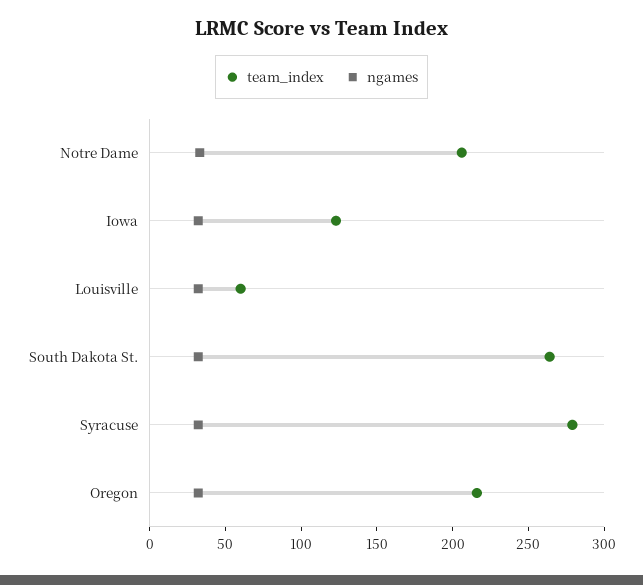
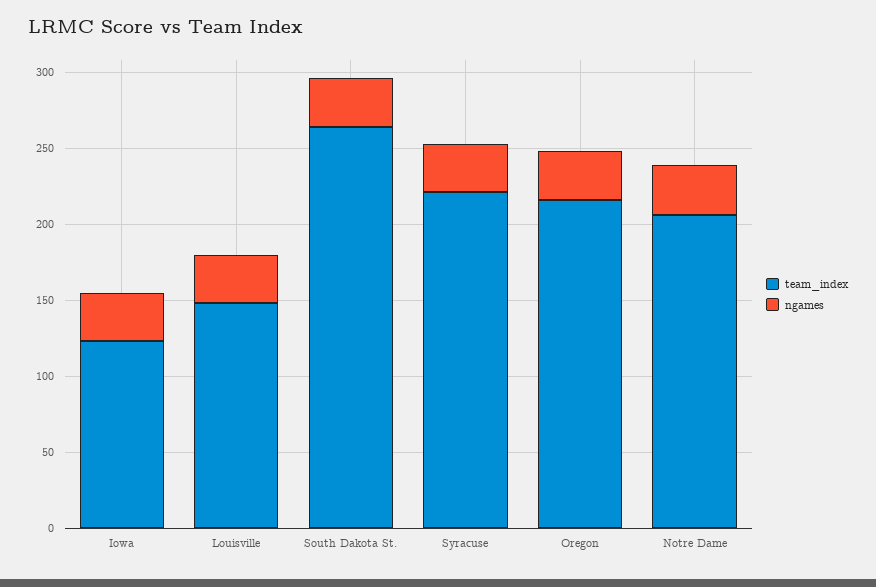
team_index, Louisville: 60 -> 150
team_index, Syracuse: 280 -> 220

